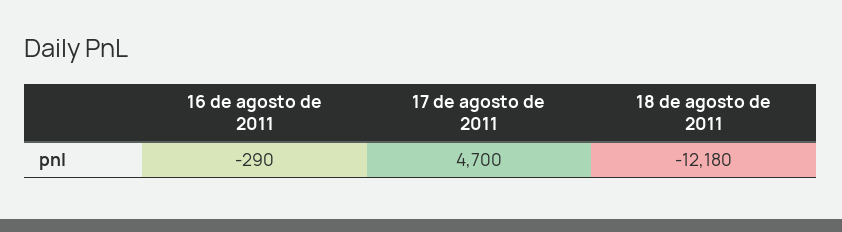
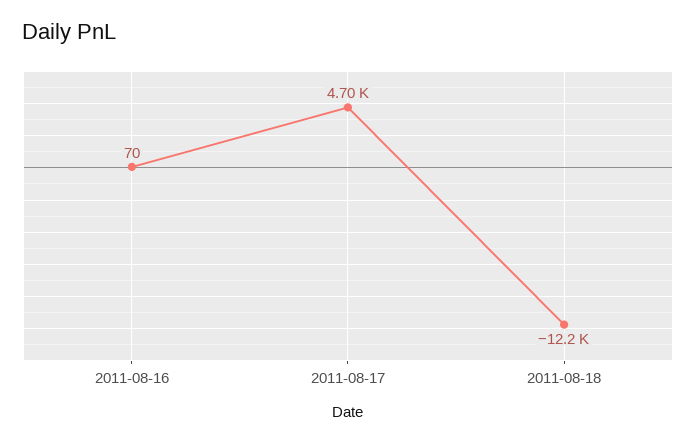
16 de agosto de 2011: -290 -> 70

